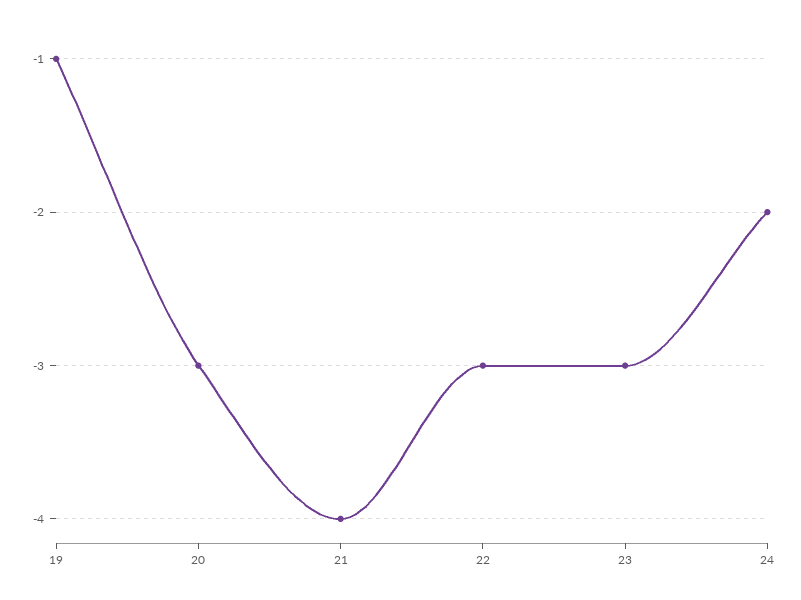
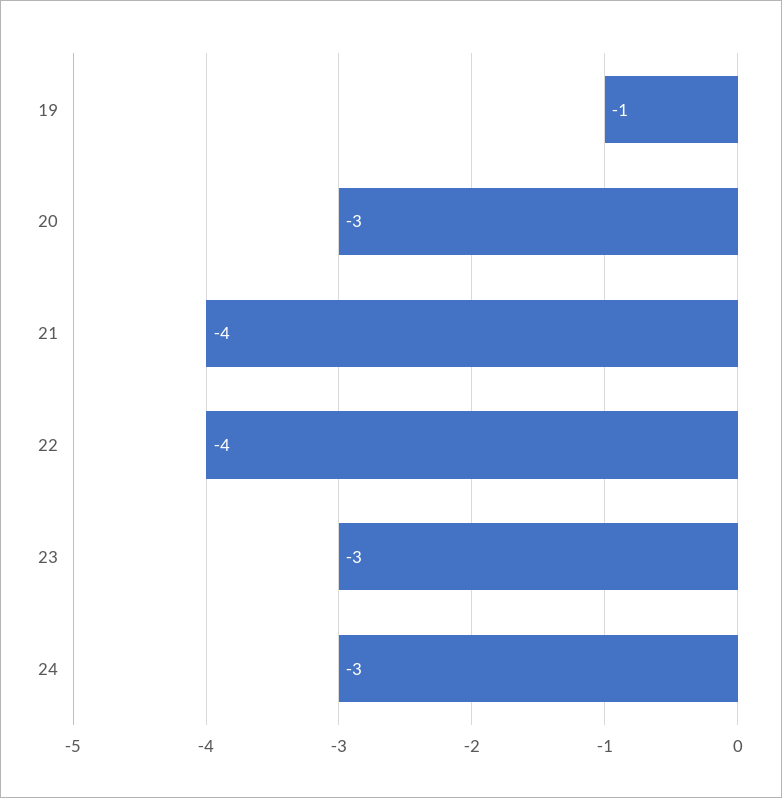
22: -3 -> -4
24: -2 -> -3

